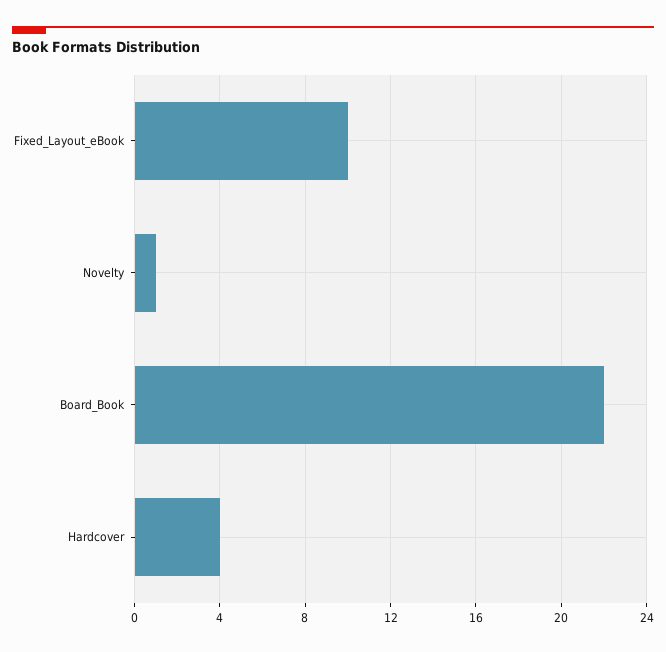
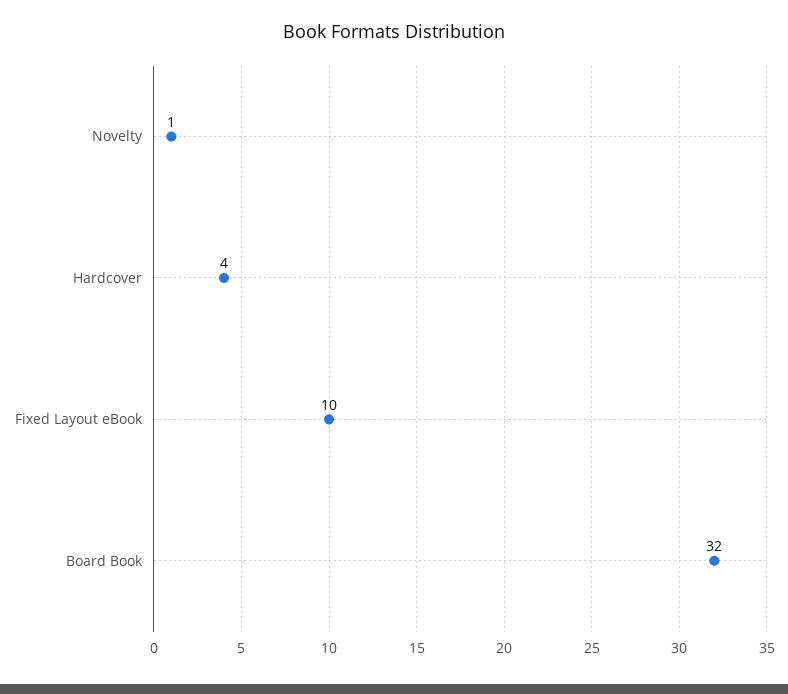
Board_Book: 22 -> 32

